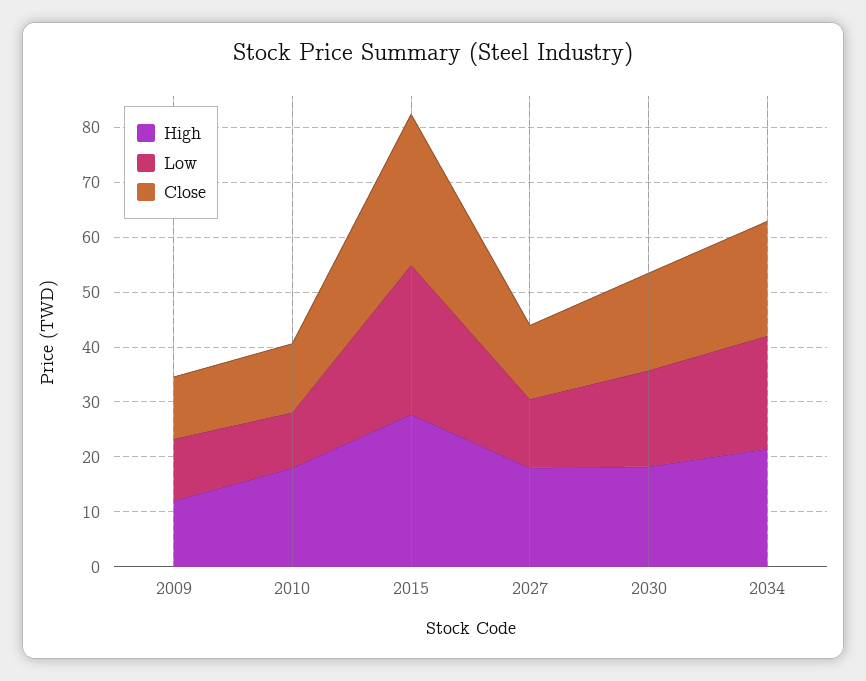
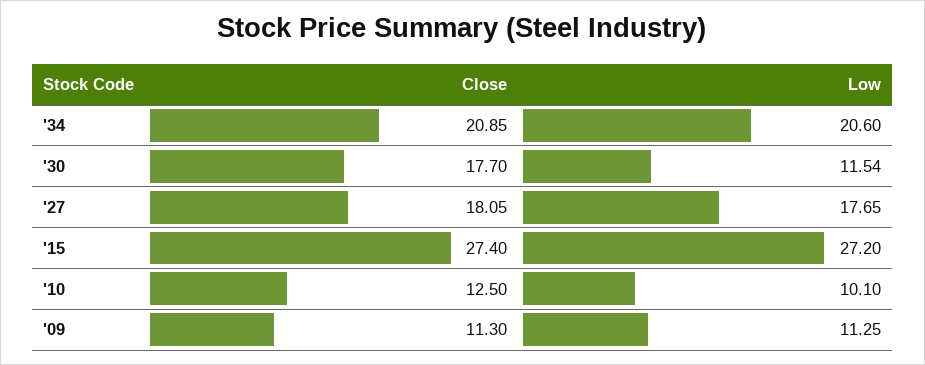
High, 2009: 12 -> none
High, 2010: 18 -> none
High, 2015: 28 -> none
High, 2027: 18 -> none
Low, 2027: 12 -> 17.65
Close, 2027: 14 -> 18.05
High, 2030: 18 -> none
Low, 2030: 18 -> 11.54
High, 2034: 22 -> none

